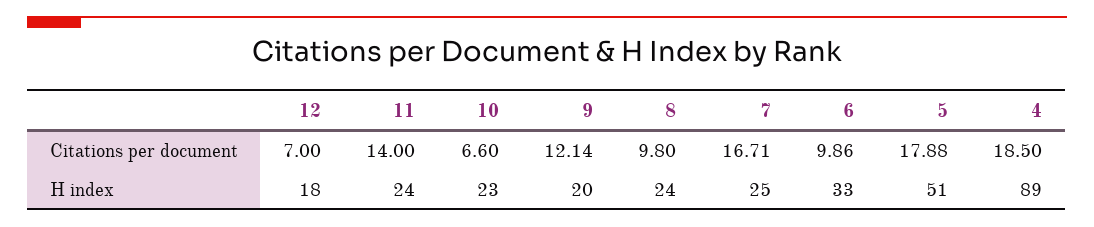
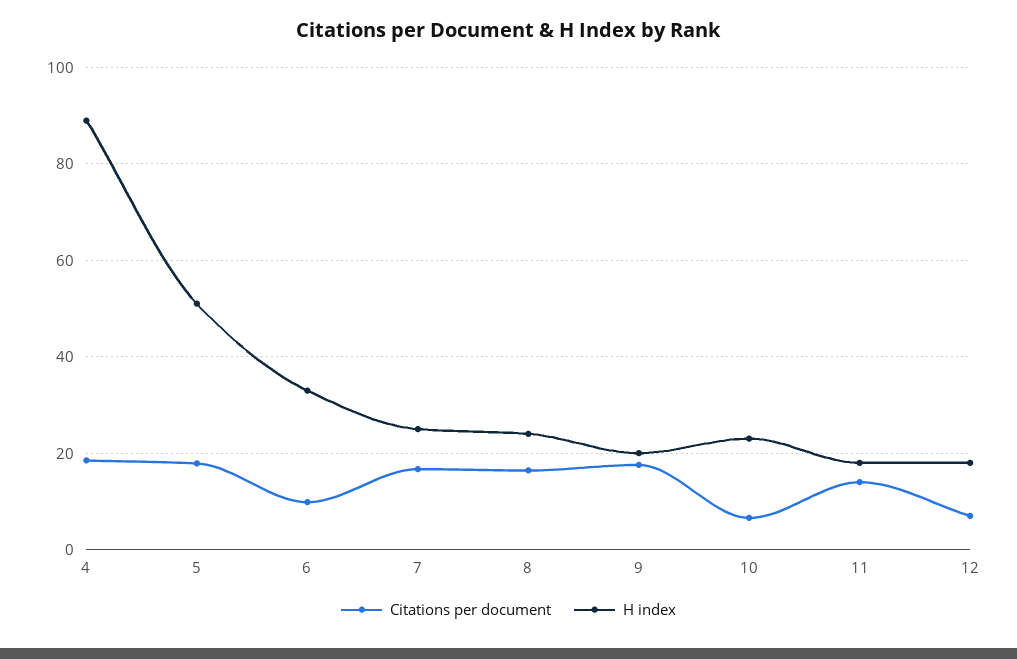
Citations per document, 9: 12.14 -> 18
Citations per document, 8: 9.8 -> 16
H index, 11: 24 -> 18

